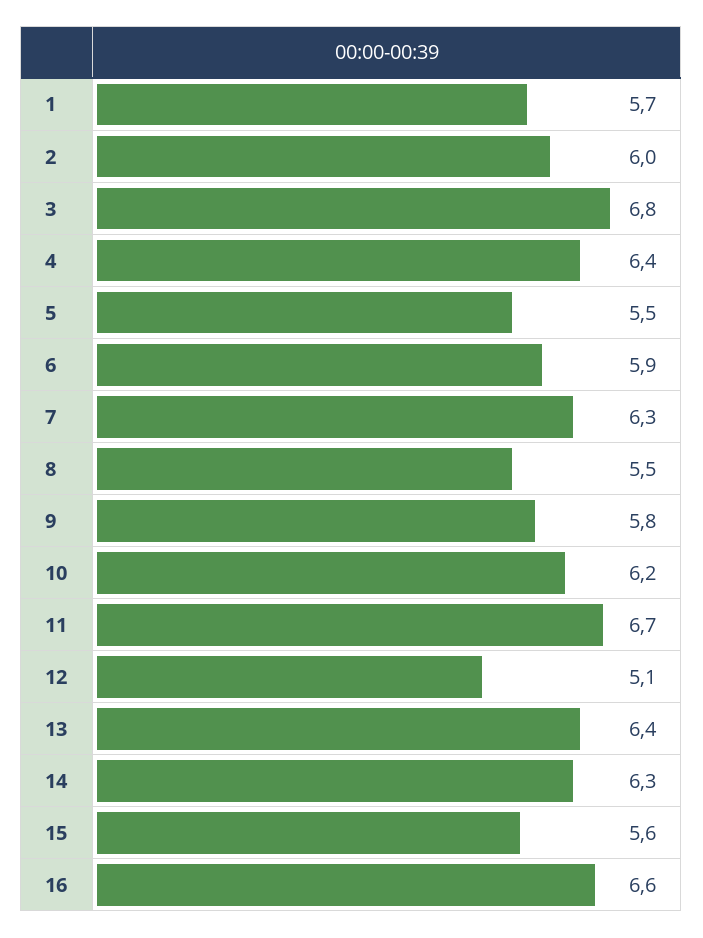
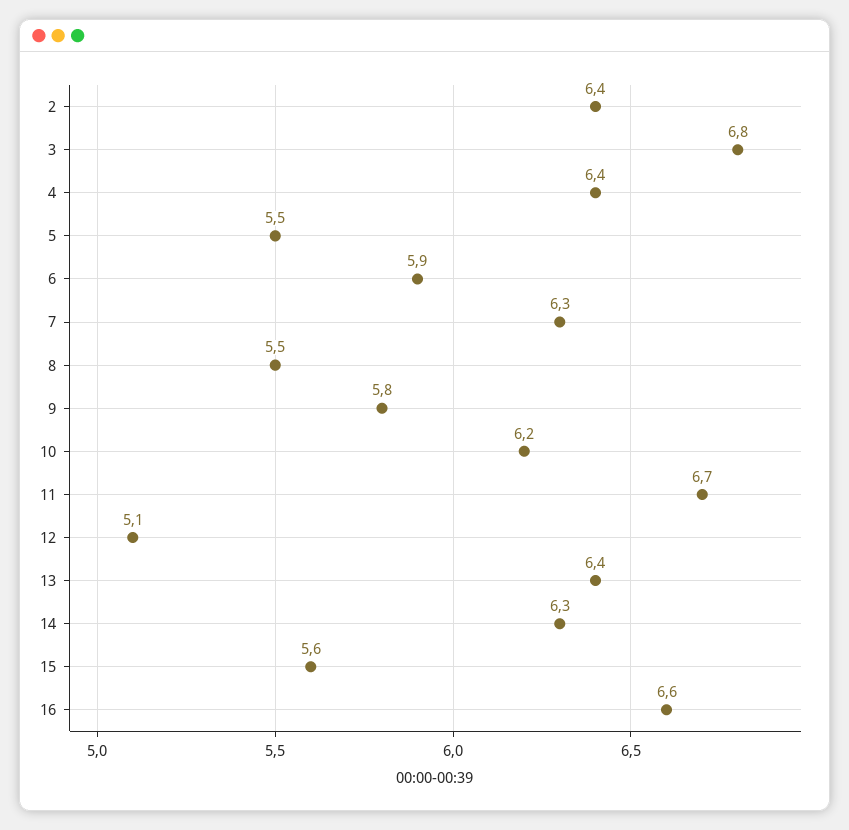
1: 5.7 -> none
2: 6 -> 6.4

